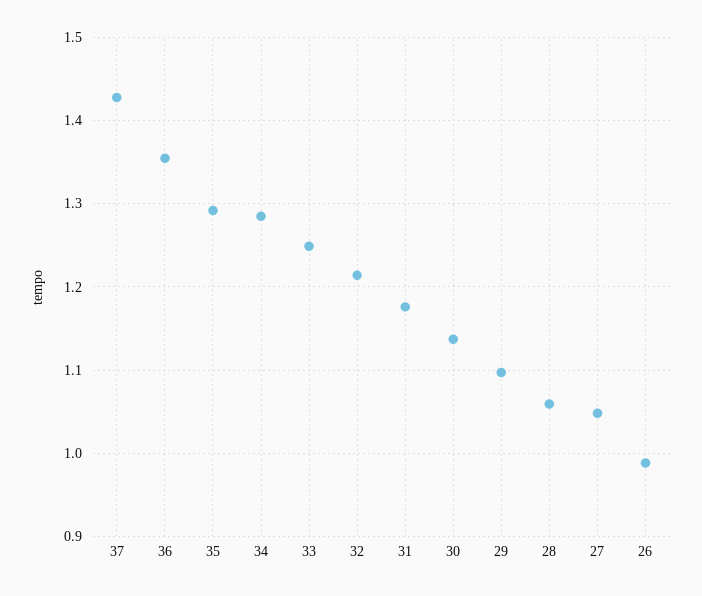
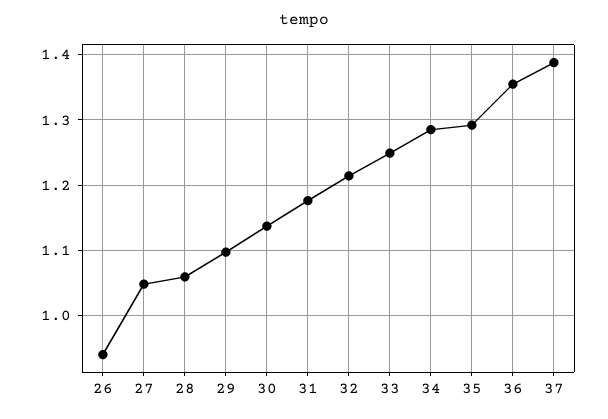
37: 1.43 -> 1.39
26: 0.99 -> 0.94

